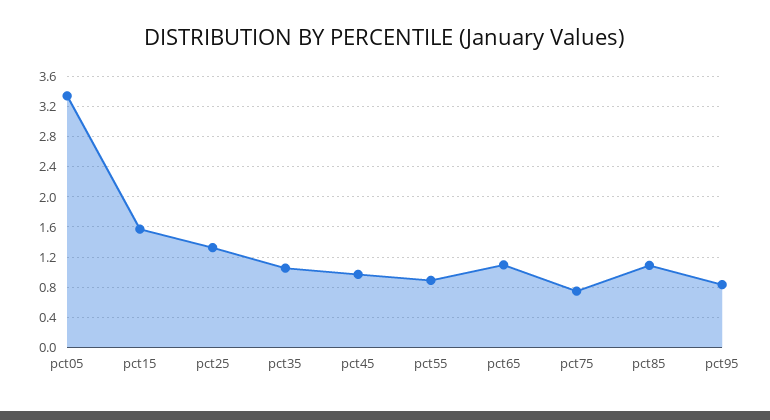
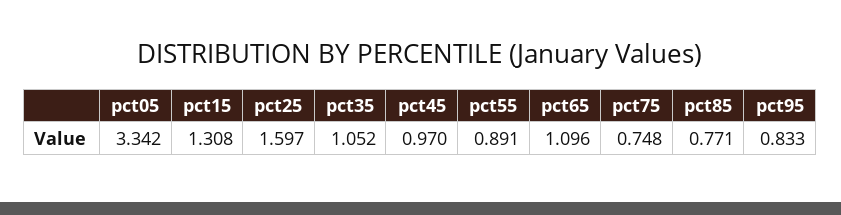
pct15: 1.6 -> 1.308
pct25: 1.3 -> 1.597
pct85: 1.1 -> 0.771

